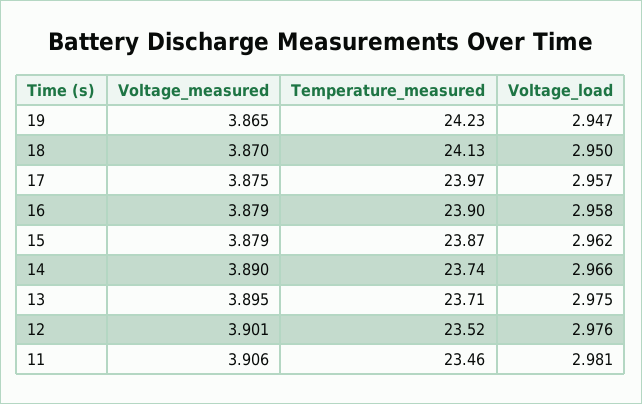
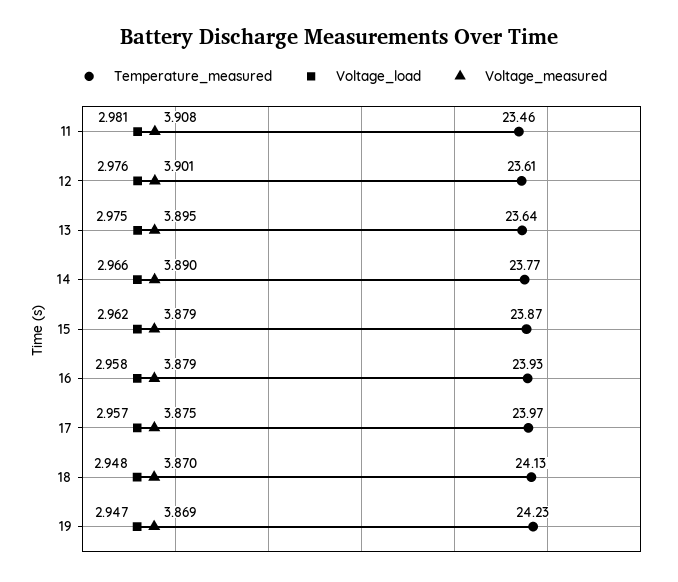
Voltage_measured, 19: 3.865 -> 3.869
Voltage_load, 18: 2.95 -> 2.948
Temperature_measured, 16: 23.9 -> 23.93
Temperature_measured, 14: 23.74 -> 23.77
Temperature_measured, 13: 23.71 -> 23.64
Temperature_measured, 12: 23.52 -> 23.61
Voltage_measured, 11: 3.906 -> 3.908

